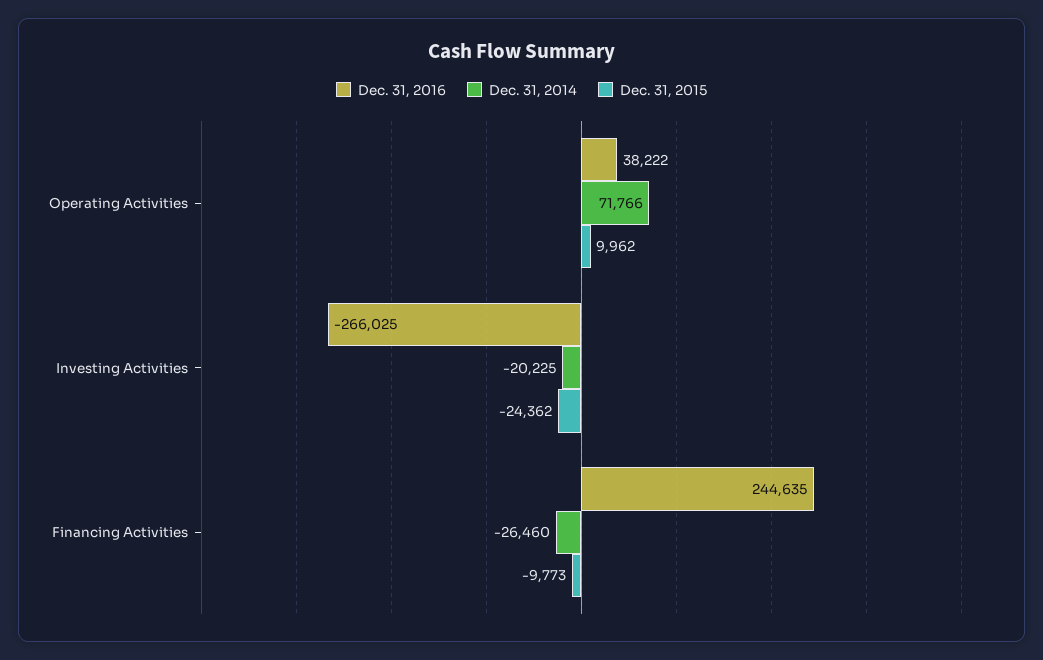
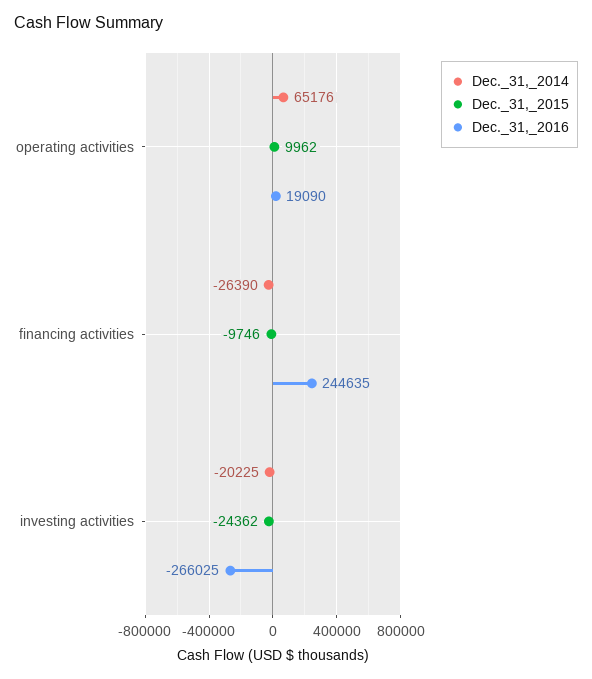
Dec. 31, 2016, Operating Activities: 38222 -> 19090
Dec. 31, 2014, Operating Activities: 71766 -> 65176
Dec. 31, 2014, Financing Activities: -26460 -> -26390
Dec. 31, 2015, Financing Activities: -9773 -> -9746

